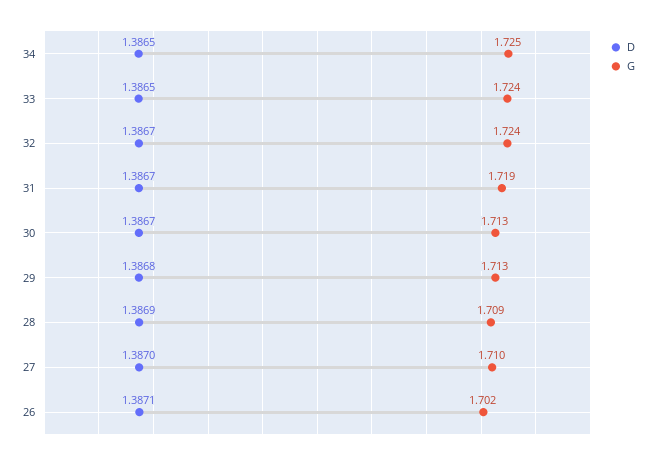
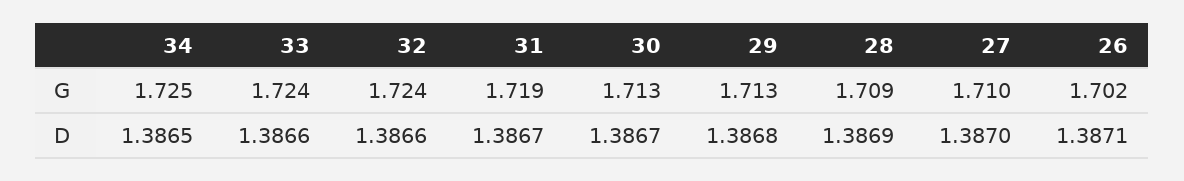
D, 33: 1.3865 -> 1.3866
D, 32: 1.3867 -> 1.3866

